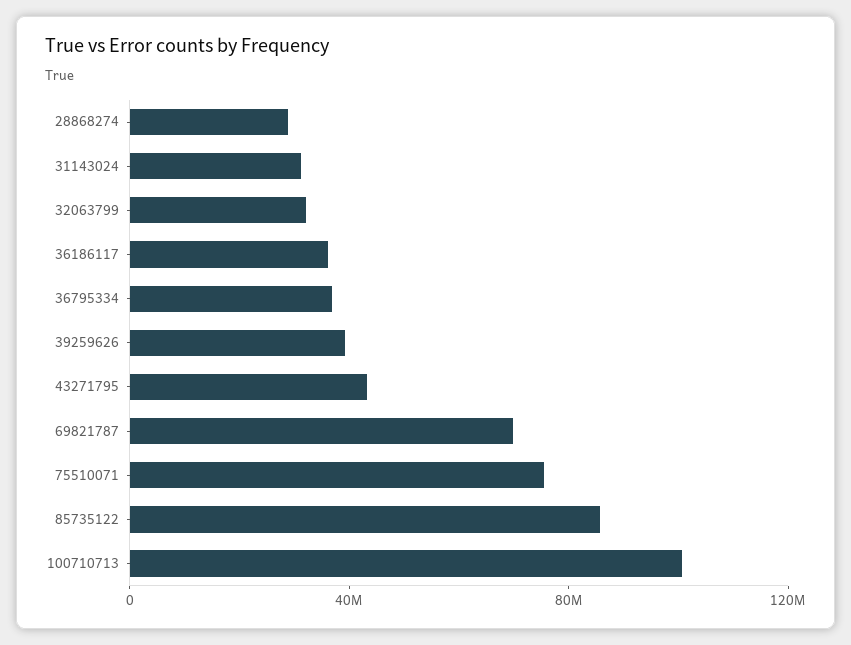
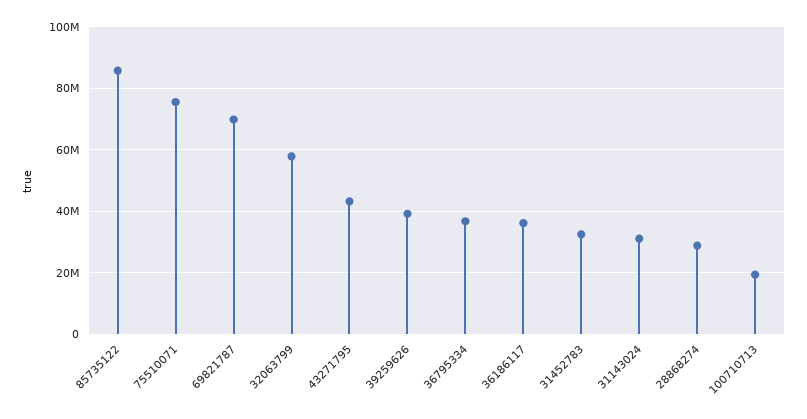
32063799: 30000000 -> 58000000
100710713: 100000000 -> 20000000
31452783: none -> 32000000

